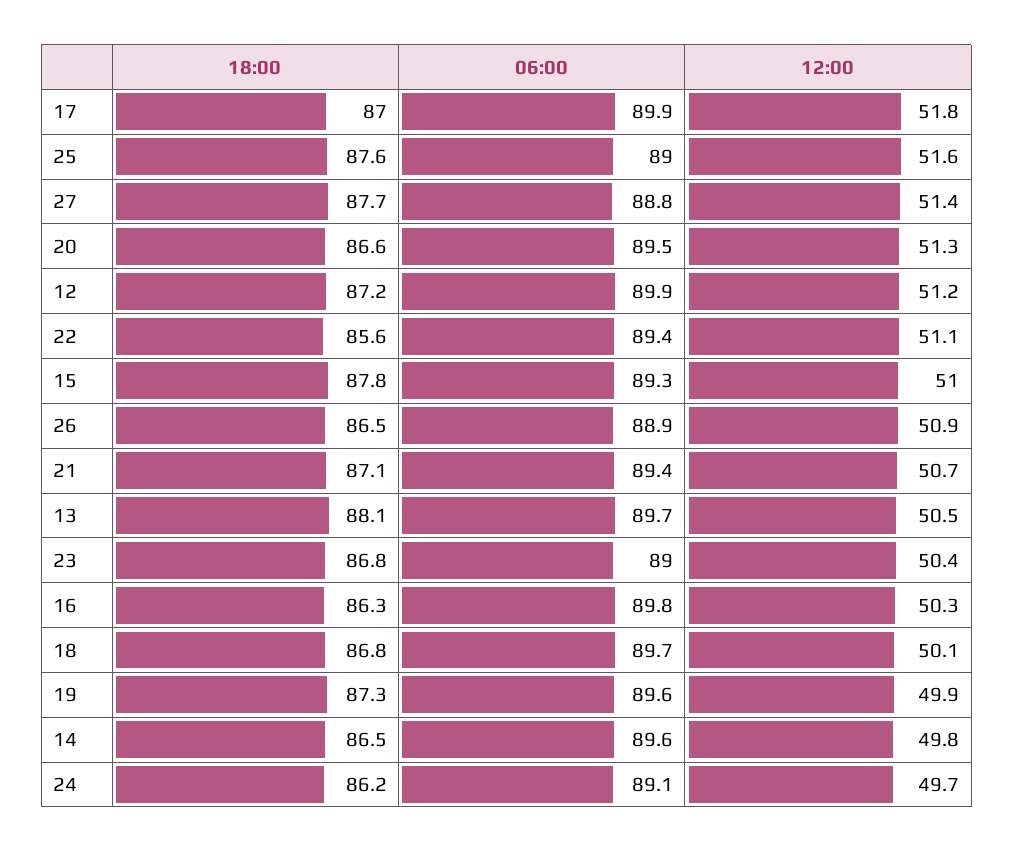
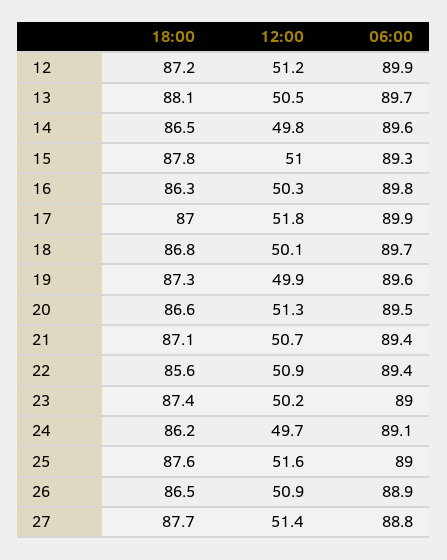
12:00, 22: 51.1 -> 50.9
18:00, 23: 86.8 -> 87.4
12:00, 23: 50.4 -> 50.2

